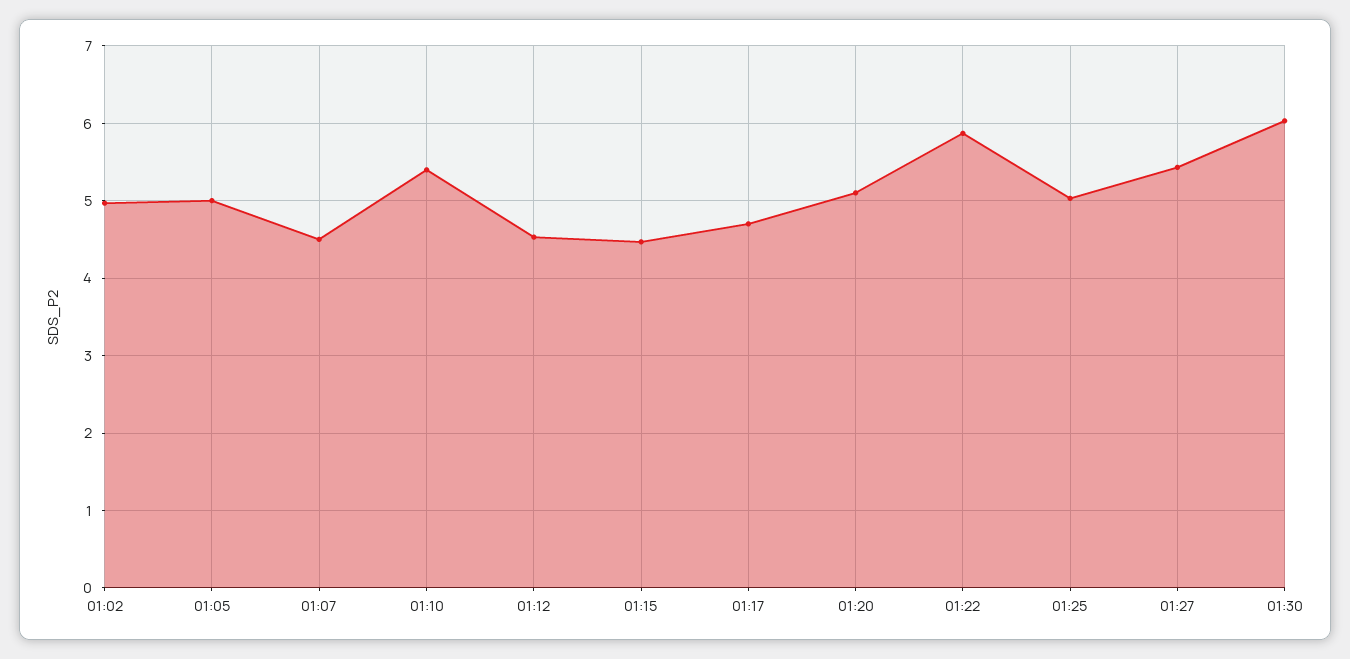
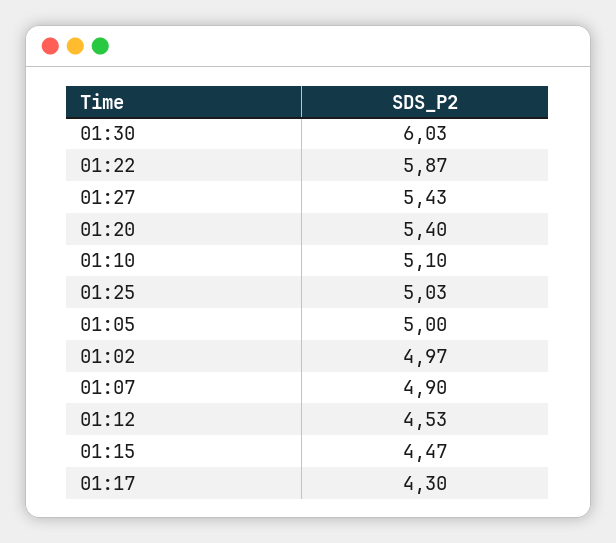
01:07: 4.5 -> 4.9
01:10: 5.4 -> 5.1
01:17: 4.7 -> 4.3
01:20: 5.1 -> 5.4

